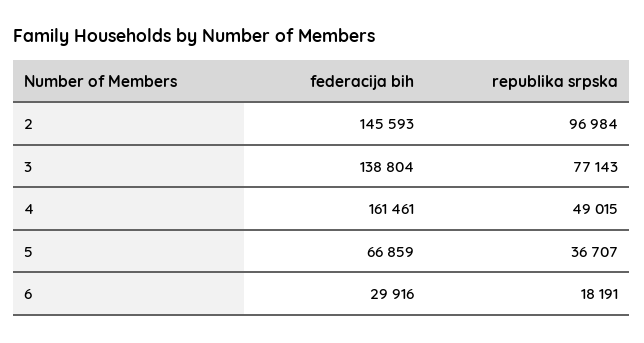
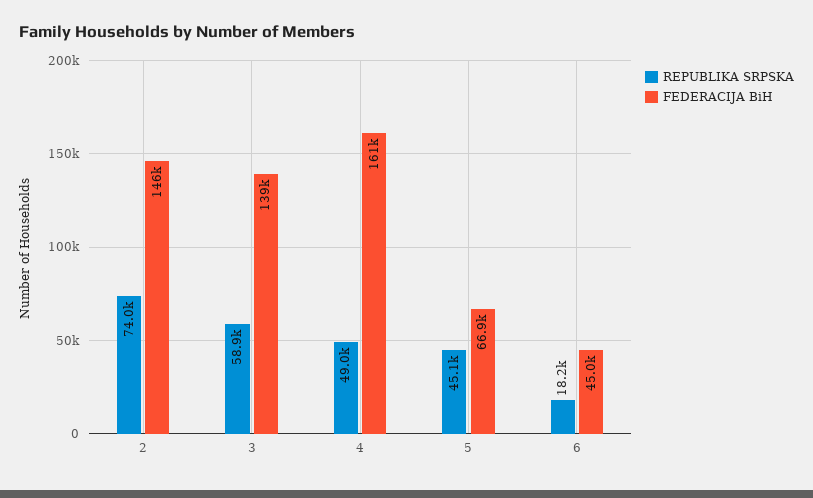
republika srpska, 2: 96984 -> 74000
republika srpska, 3: 77143 -> 58900
republika srpska, 5: 36707 -> 45100
federacija bih, 6: 29916 -> 45000

